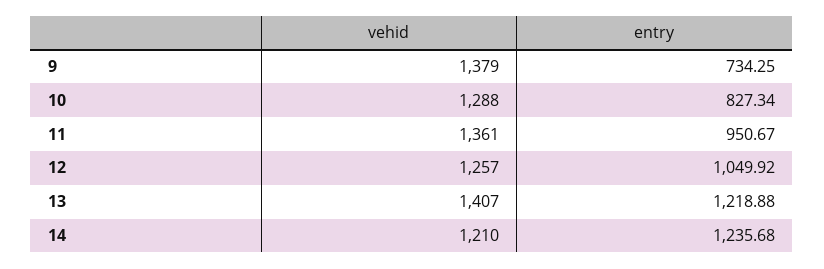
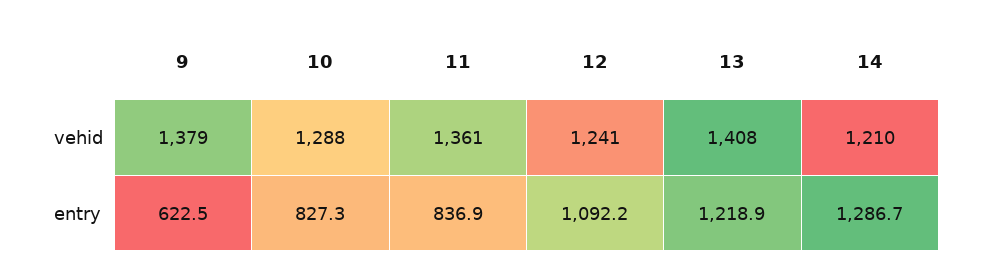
entry, 9: 734.25 -> 622.5
entry, 11: 950.67 -> 836.9
vehid, 12: 1257 -> 1241
entry, 12: 1049.92 -> 1092.2
vehid, 13: 1407 -> 1408
entry, 14: 1235.68 -> 1286.7

